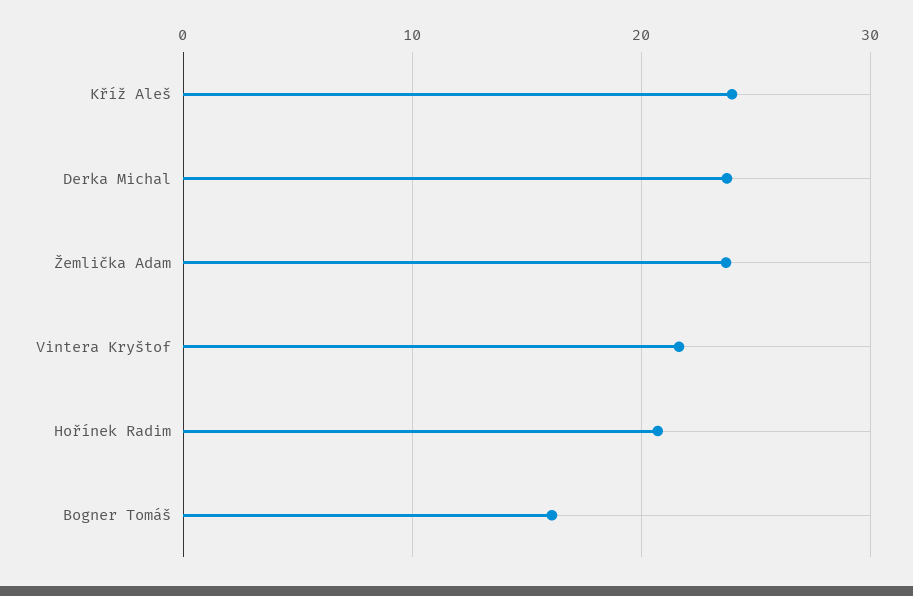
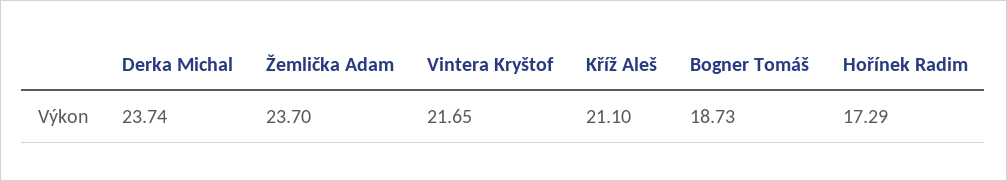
Kříž Aleš: 24 -> 21.1
Hořínek Radim: 21 -> 17.29
Bogner Tomáš: 16 -> 18.73

